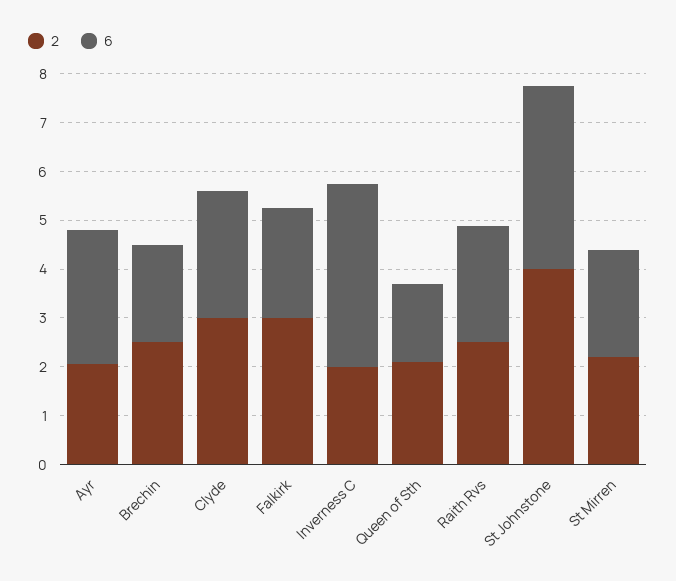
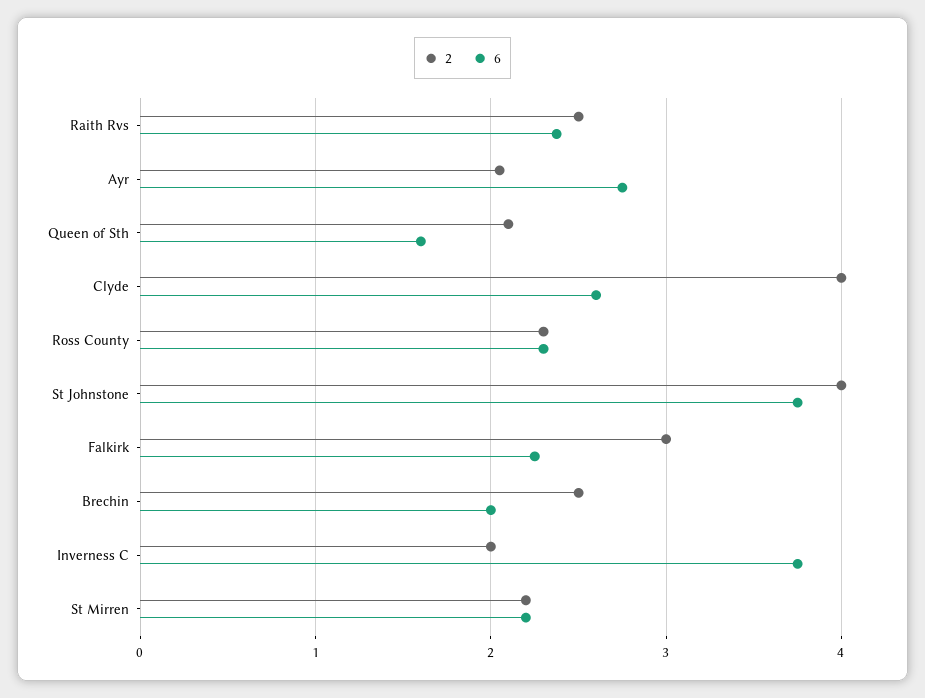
2, Clyde: 3 -> 4
2, Ross County: none -> 2.3
6, Ross County: none -> 2.3

